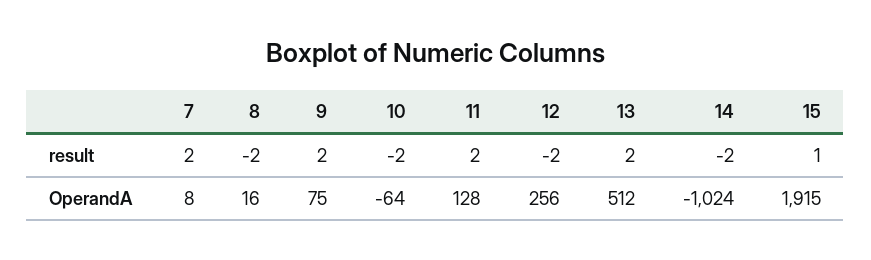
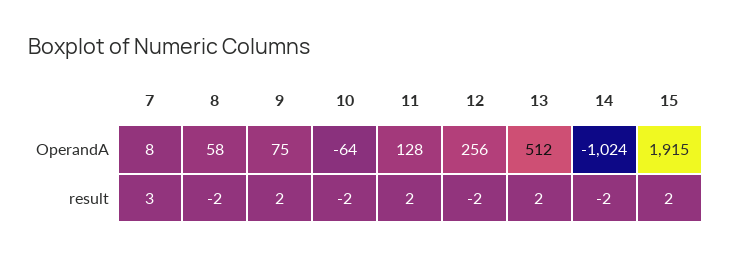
7, result: 2 -> 3
15, result: 1 -> 2
8, OperandA: 16 -> 58

